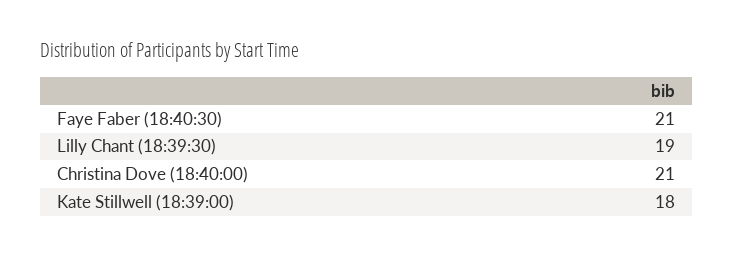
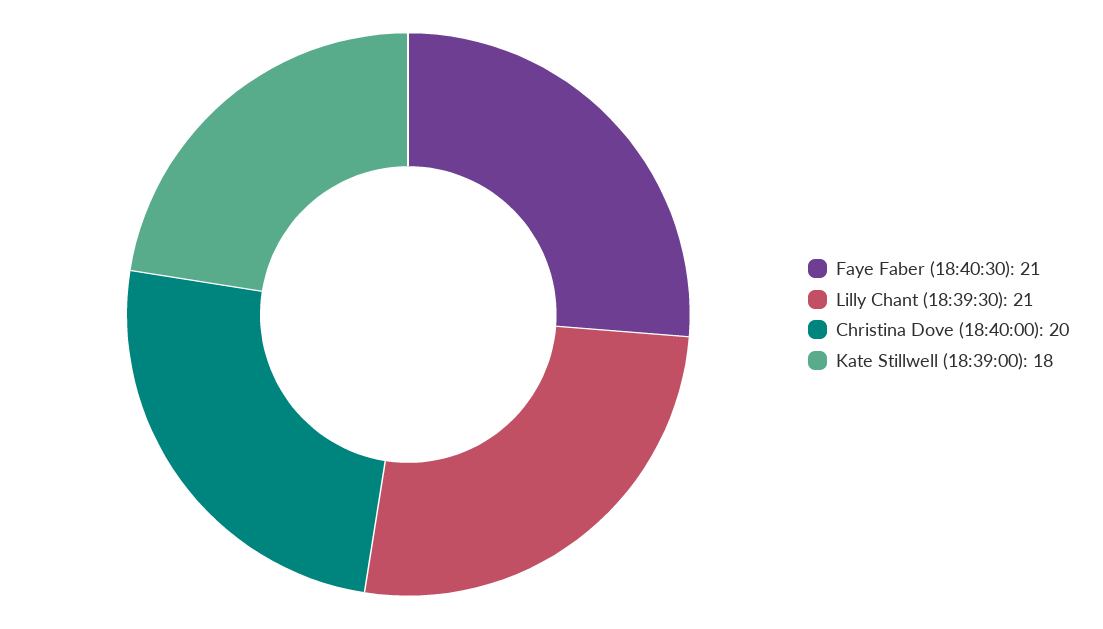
Lilly Chant (18:39:30): 19 -> 21
Christina Dove (18:40:00): 21 -> 20

